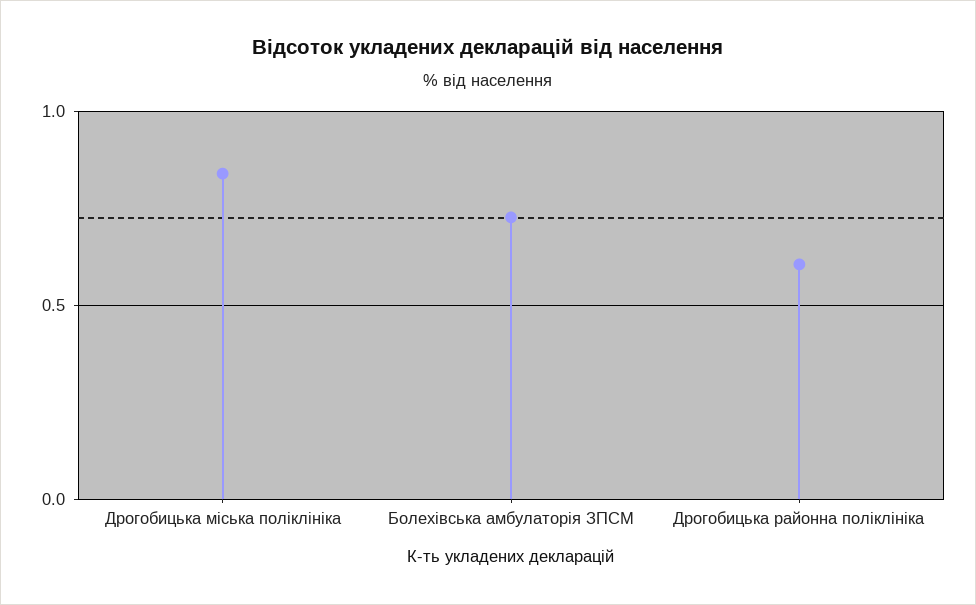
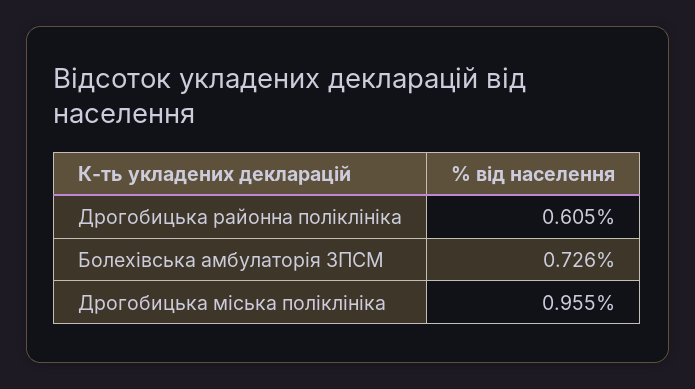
Дрогобицька міська поліклініка: 0.85 -> 0.955

